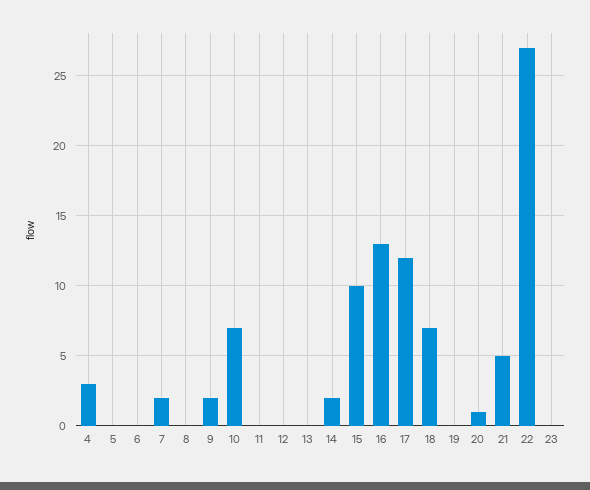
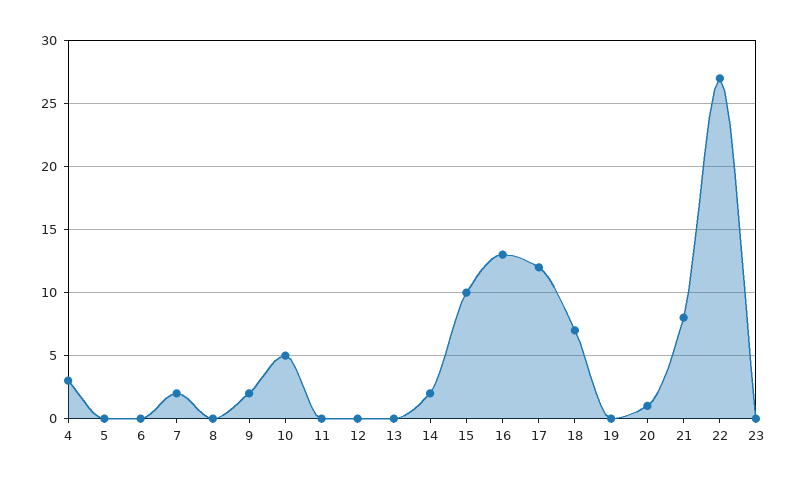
10: 7 -> 5
21: 5 -> 8

